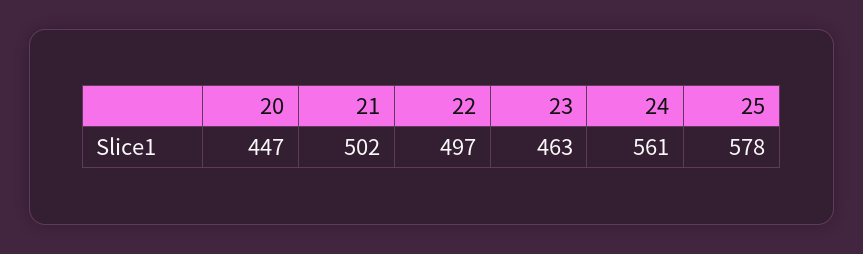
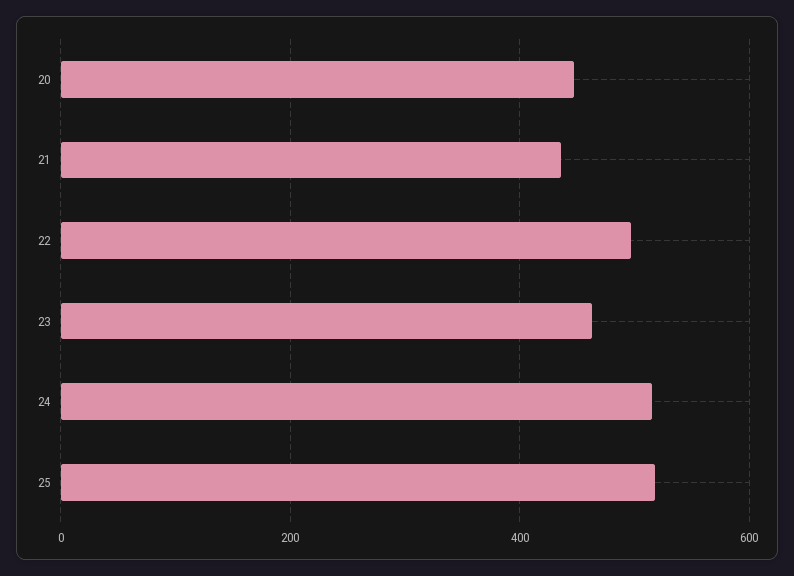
21: 502 -> 440
24: 561 -> 520
25: 578 -> 520

